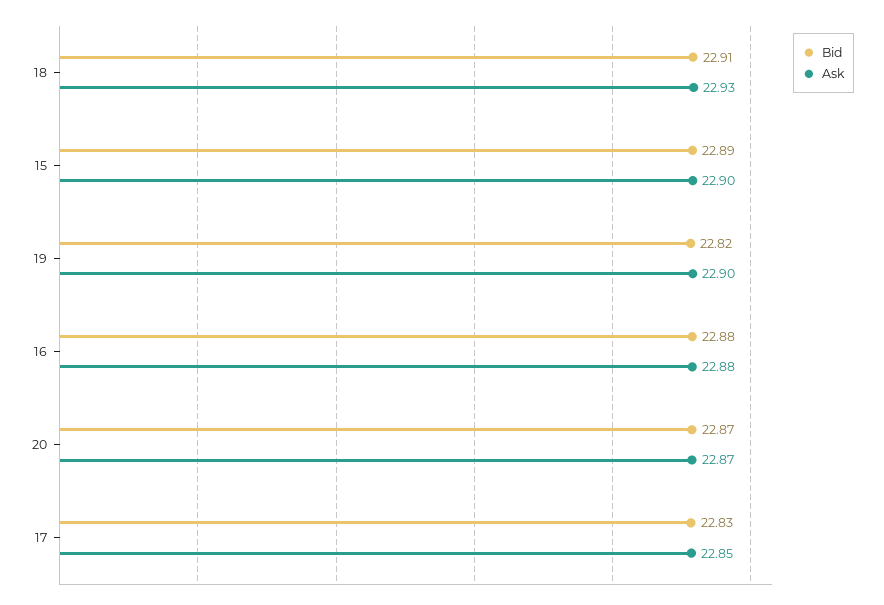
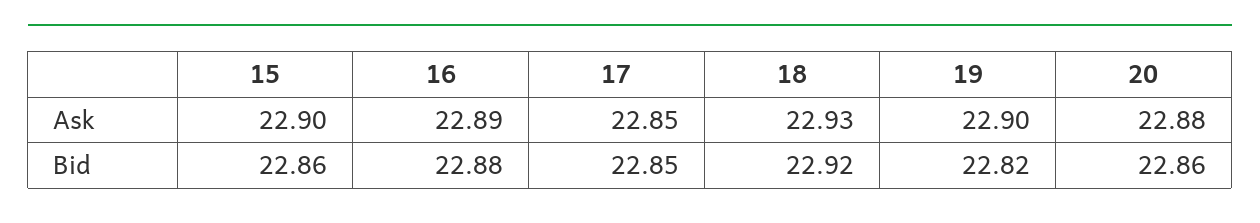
Bid, 18: 22.91 -> 22.92
Bid, 15: 22.89 -> 22.86
Ask, 16: 22.88 -> 22.89
Bid, 20: 22.87 -> 22.86
Ask, 20: 22.87 -> 22.88
Bid, 17: 22.83 -> 22.85

